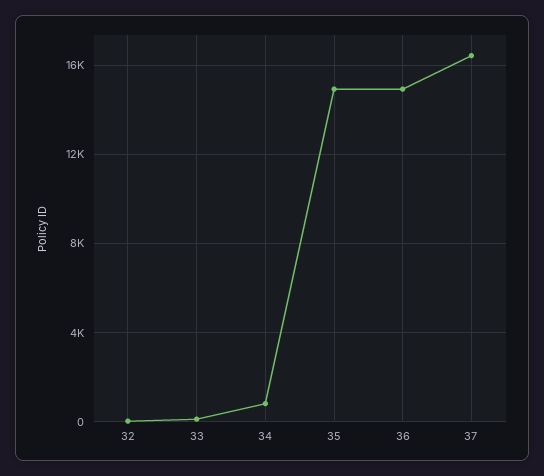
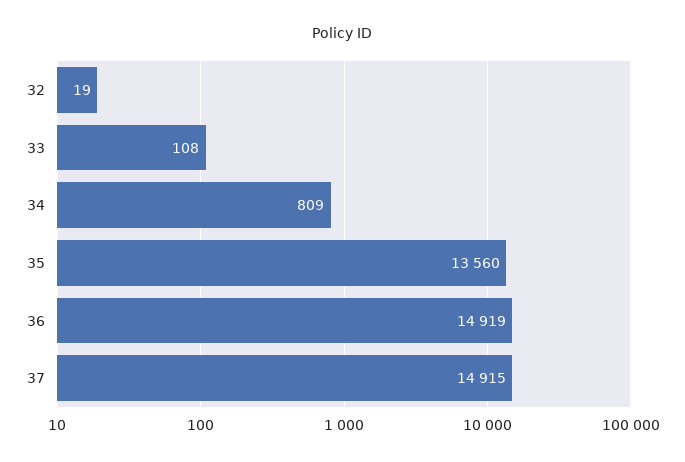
35: 15000 -> 13560
37: 16500 -> 14915

